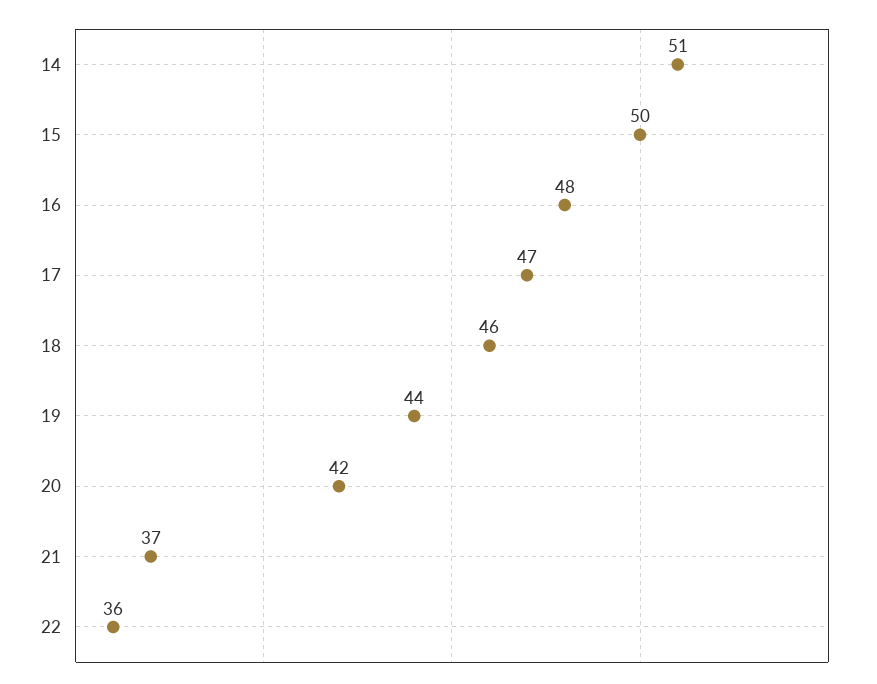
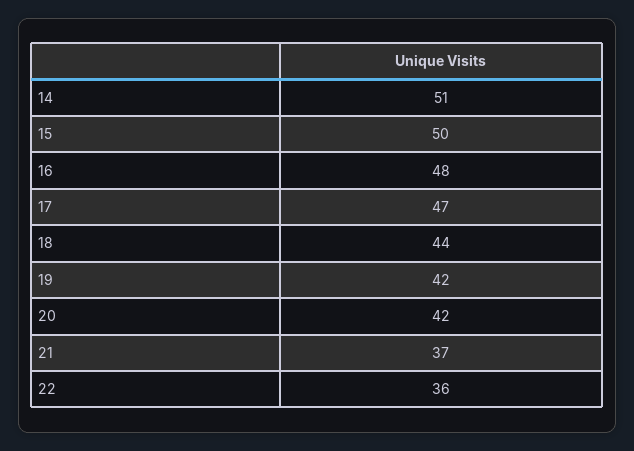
18: 46 -> 44
19: 44 -> 42

